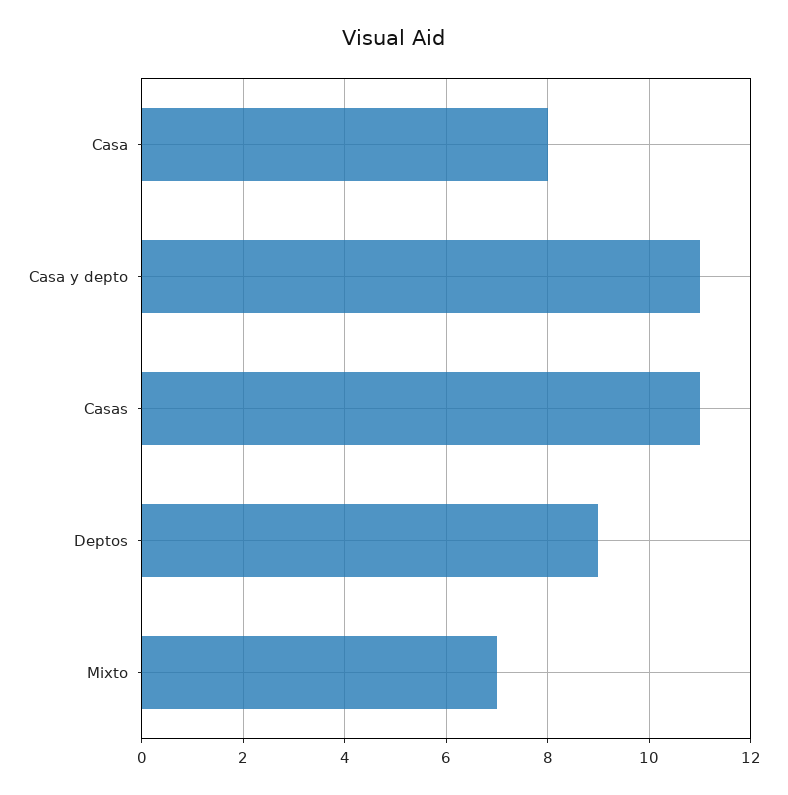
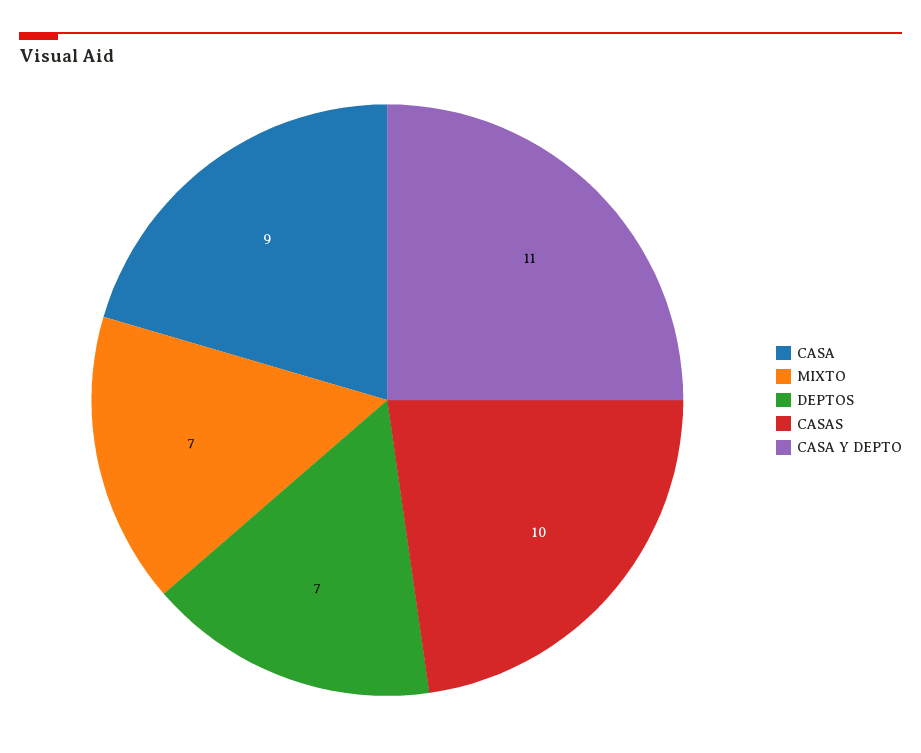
Casa: 8 -> 9
Casas: 11 -> 10
Deptos: 9 -> 7

